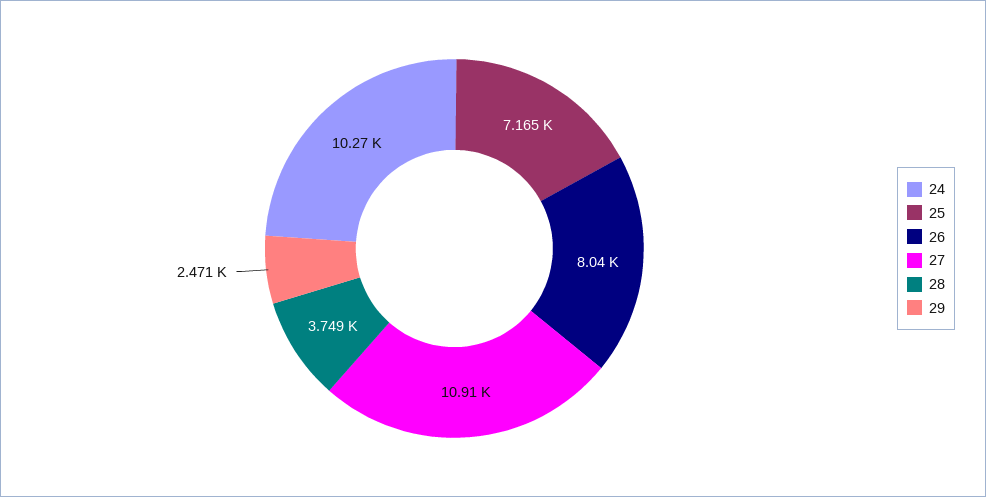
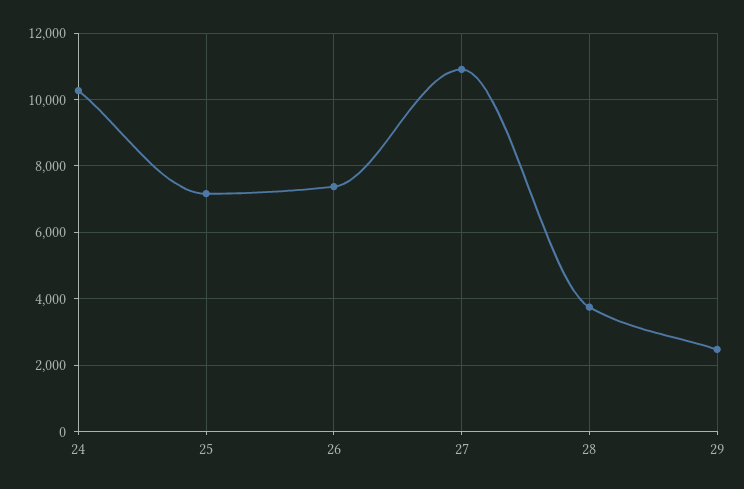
26: 8040 -> 7400

